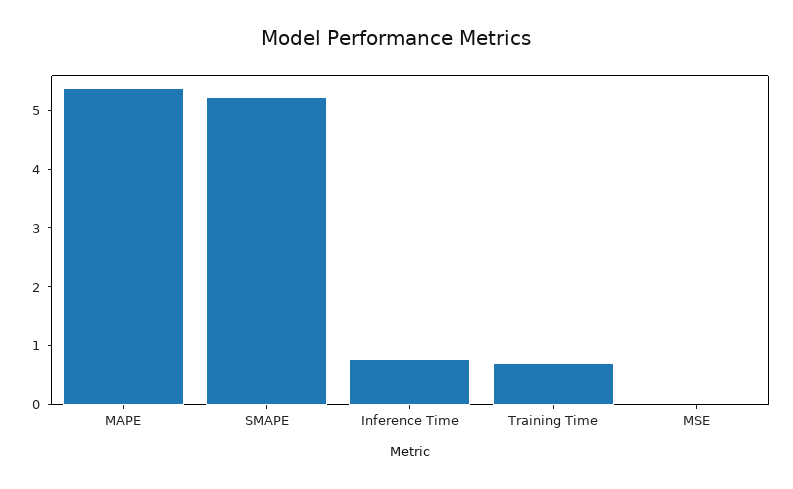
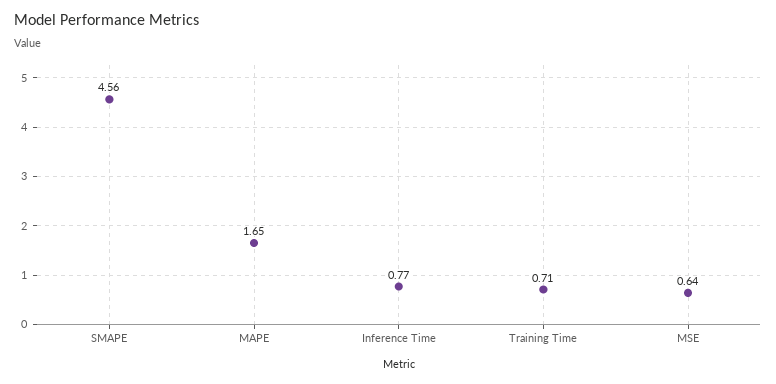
MAPE: 5.4 -> 1.65
SMAPE: 5.2 -> 4.56
MSE: 0 -> 0.64

